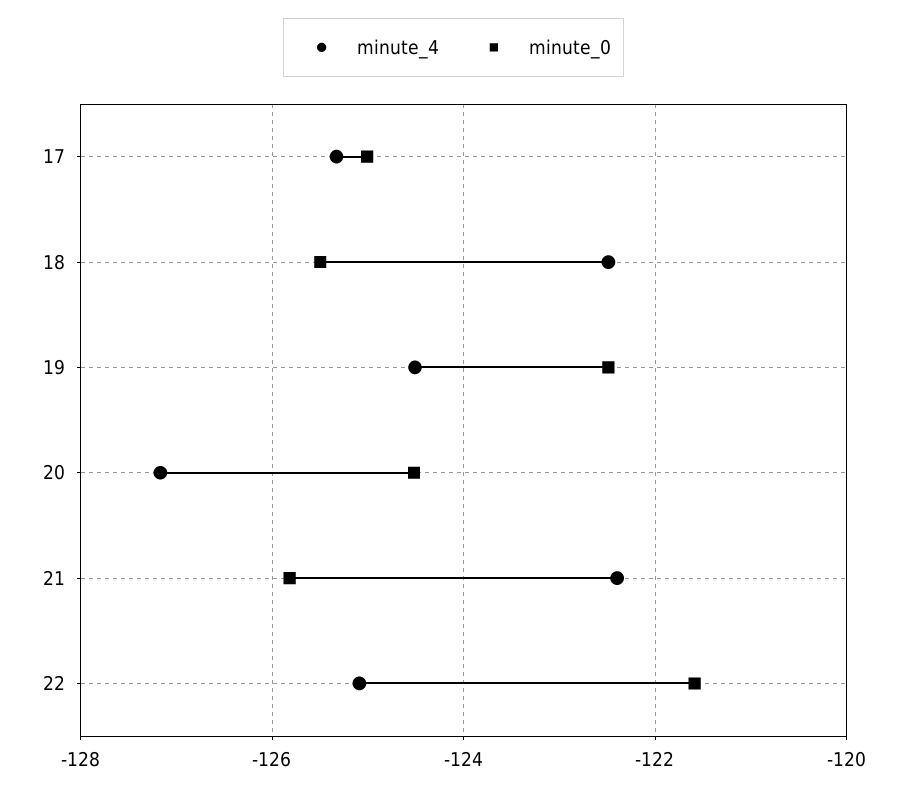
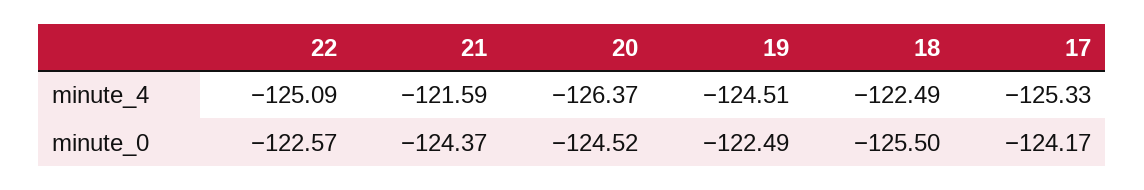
minute_0, 17: -125 -> -124.17
minute_4, 20: -127.2 -> -126.37
minute_4, 21: -122.4 -> -121.59
minute_0, 21: -125.8 -> -124.37
minute_0, 22: -121.6 -> -122.57

